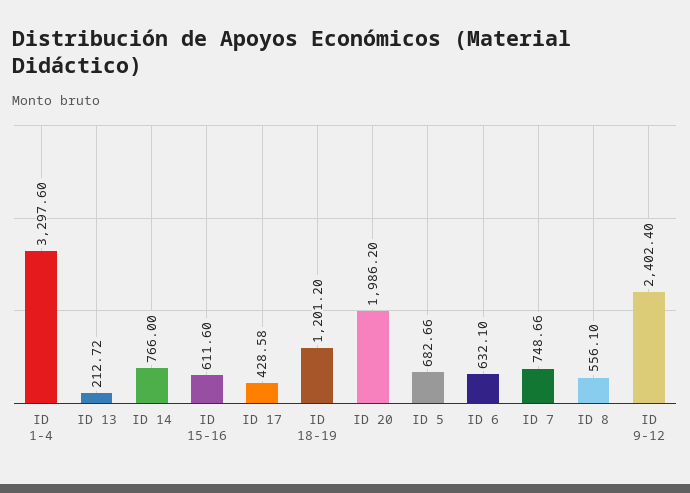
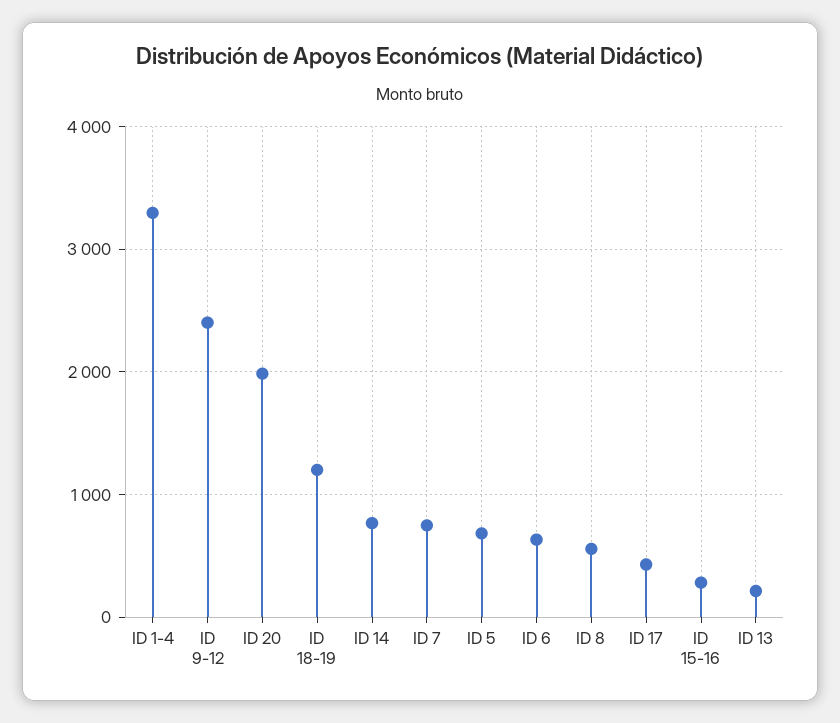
ID 15-16: 611.6 -> 300

